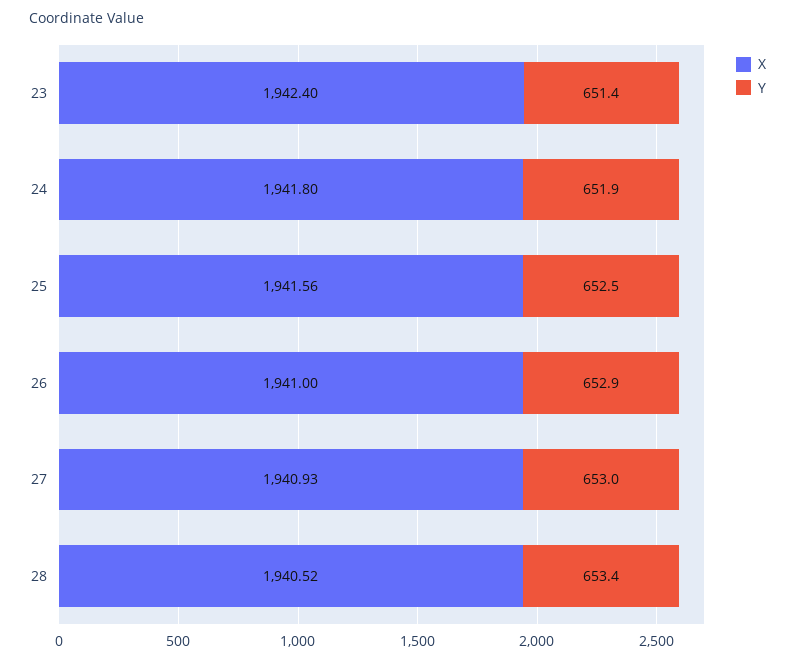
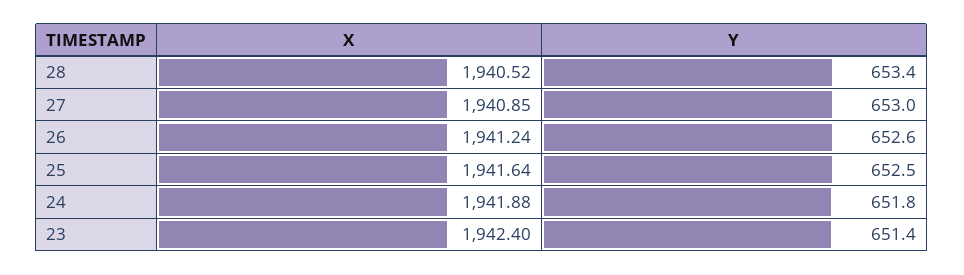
X, 24: 1941.8 -> 1941.88
Y, 24: 651.9 -> 651.8
X, 25: 1941.56 -> 1941.64
X, 26: 1941 -> 1941.24
Y, 26: 652.9 -> 652.6
X, 27: 1940.93 -> 1940.85

